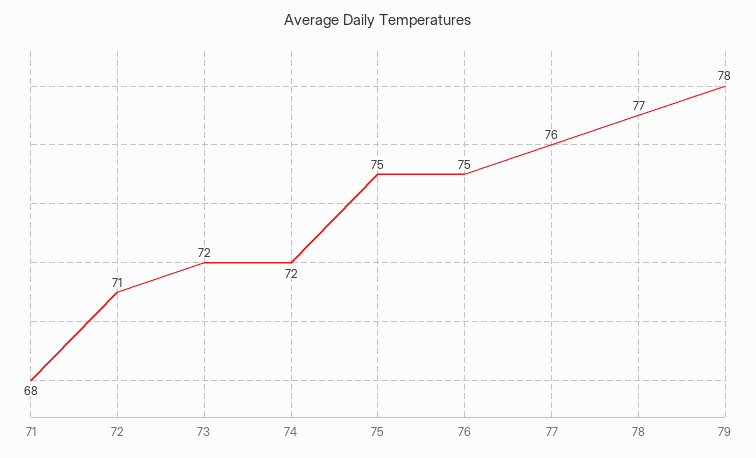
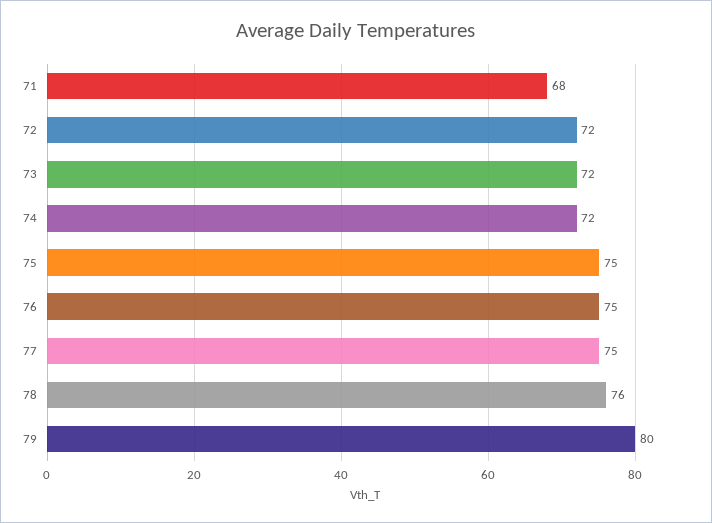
72: 71 -> 72
77: 76 -> 75
78: 77 -> 76
79: 78 -> 80

